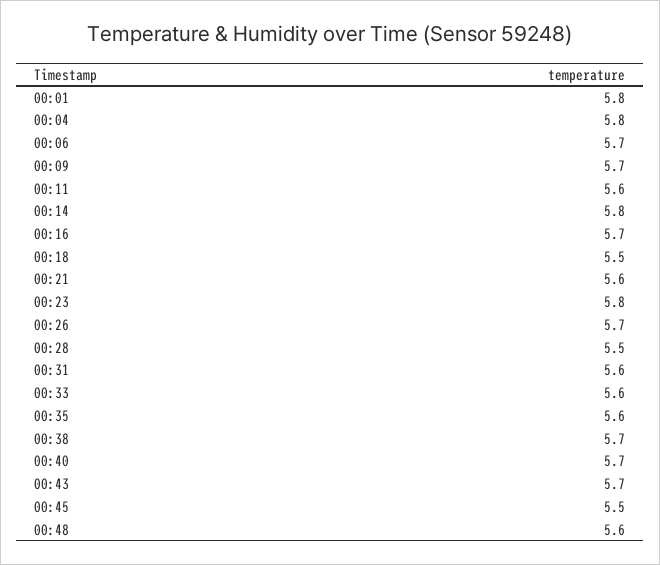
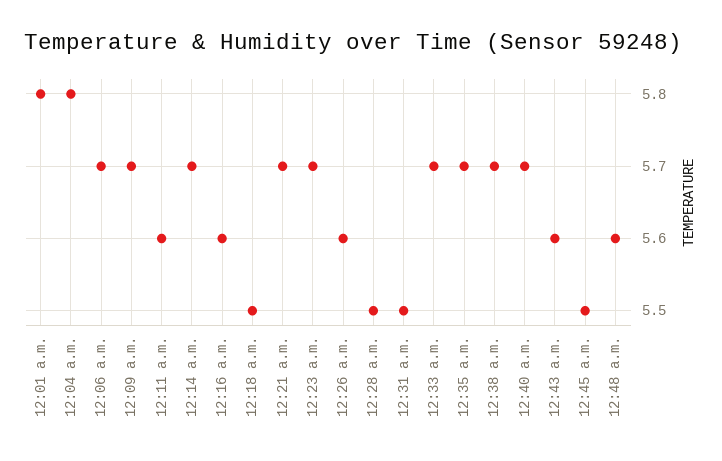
00:14: 5.8 -> 5.7
00:16: 5.7 -> 5.6
00:21: 5.6 -> 5.7
00:23: 5.8 -> 5.7
00:26: 5.7 -> 5.6
00:31: 5.6 -> 5.5
00:33: 5.6 -> 5.7
00:35: 5.6 -> 5.7
00:43: 5.7 -> 5.6

